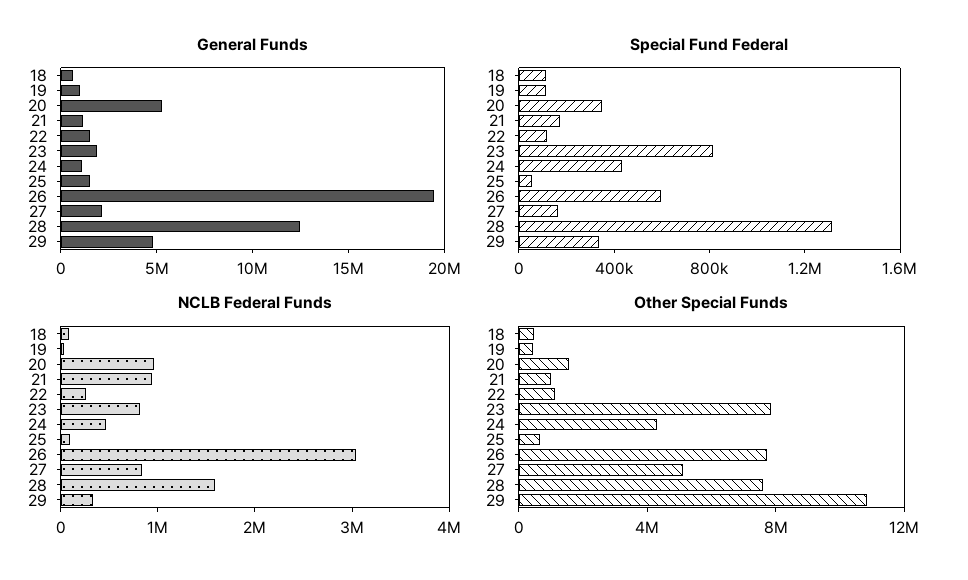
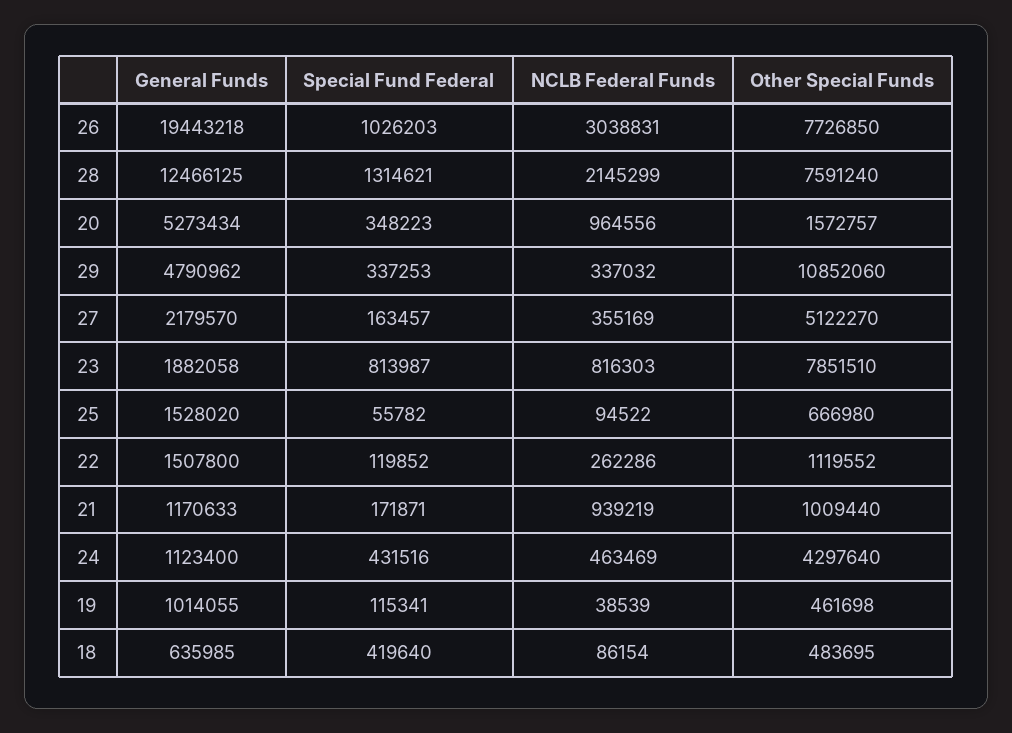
Special Fund Federal, 18: 100000 -> 419640
Special Fund Federal, 26: 600000 -> 1026203
NCLB Federal Funds, 27: 800000 -> 355169
NCLB Federal Funds, 28: 1600000 -> 2145299

